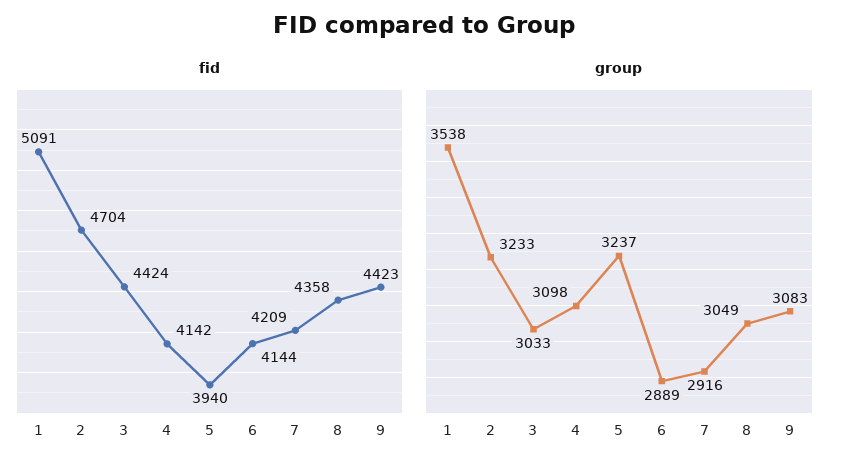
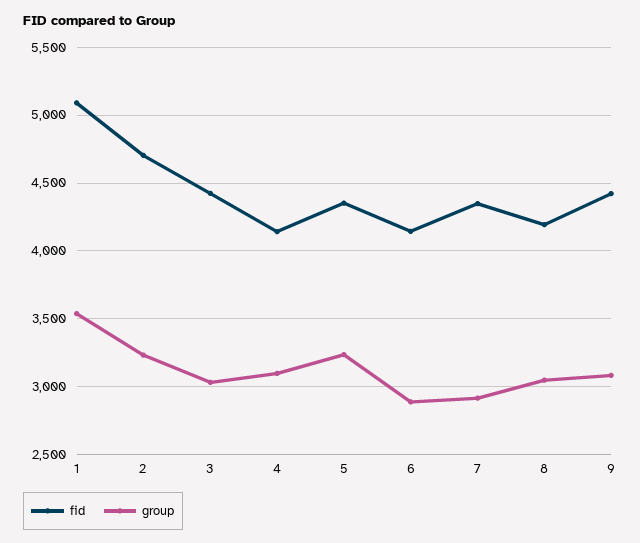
fid, 5: 3940 -> 4350
fid, 7: 4209 -> 4350
fid, 8: 4358 -> 4200

